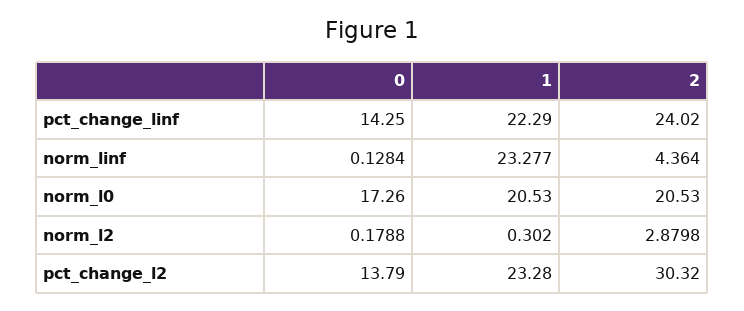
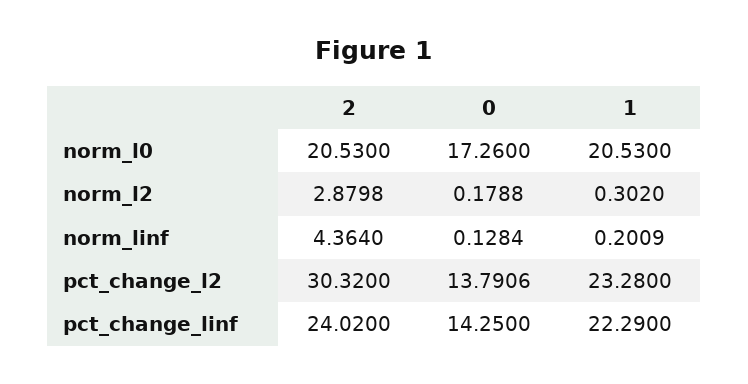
1, norm_linf: 23.277 -> 0.2009
0, pct_change_l2: 13.79 -> 13.7906

